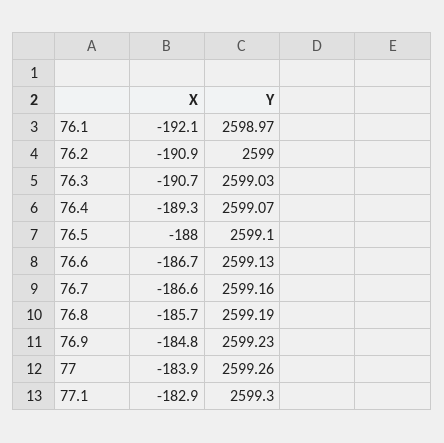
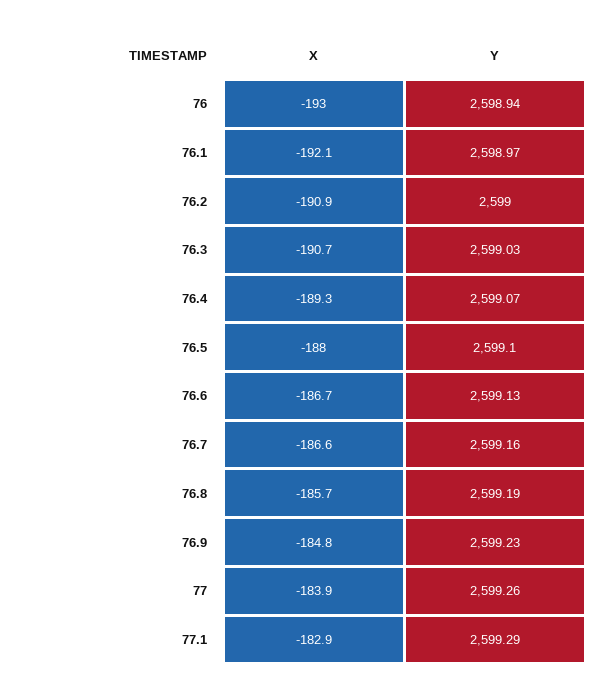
Y, 77.1: 2599.3 -> 2599.29
X, 76: none -> -193
Y, 76: none -> 2598.94

